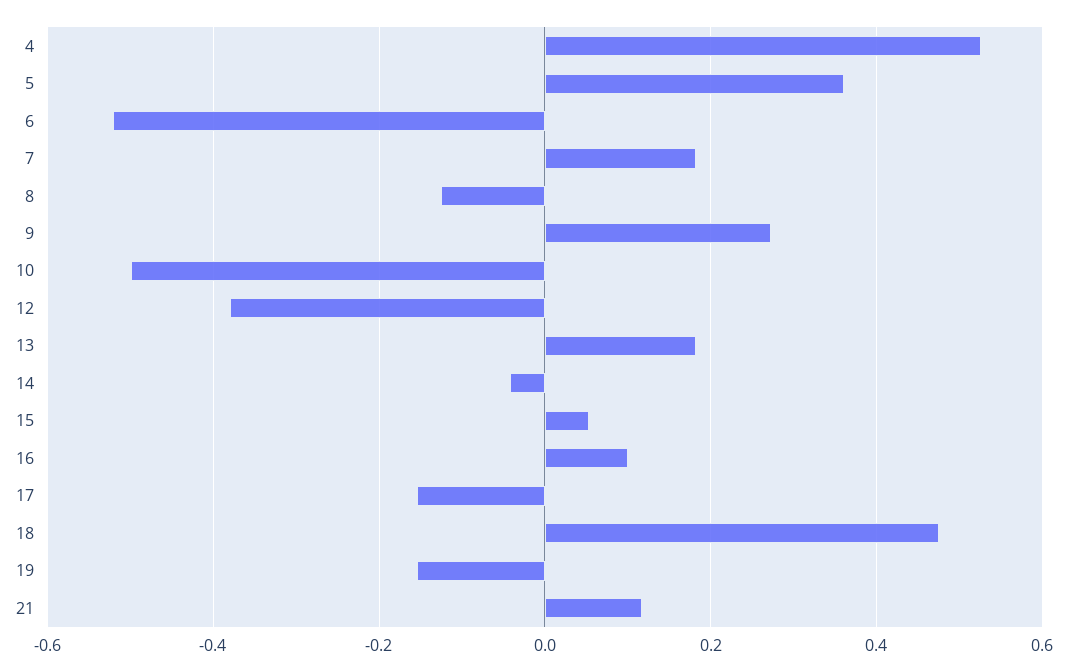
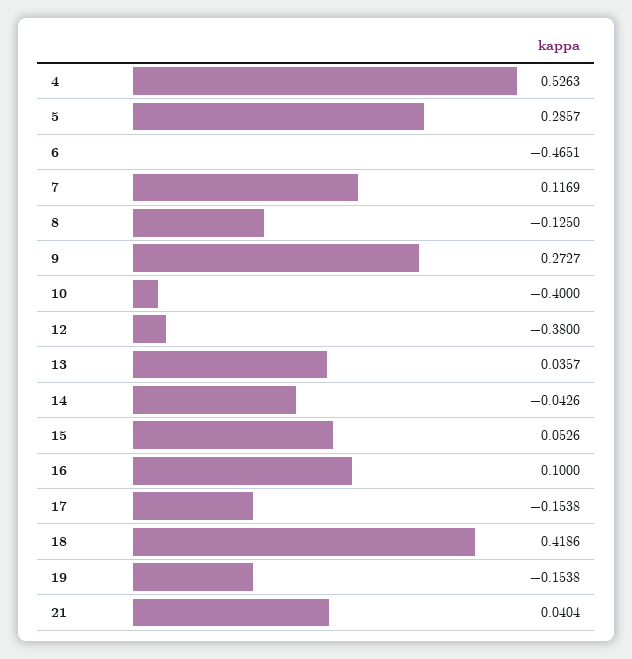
5: 0.36 -> 0.2857
6: -0.52 -> -0.4651
7: 0.18 -> 0.1169
10: -0.5 -> -0.4
13: 0.18 -> 0.0357
18: 0.48 -> 0.4186
21: 0.12 -> 0.0404

